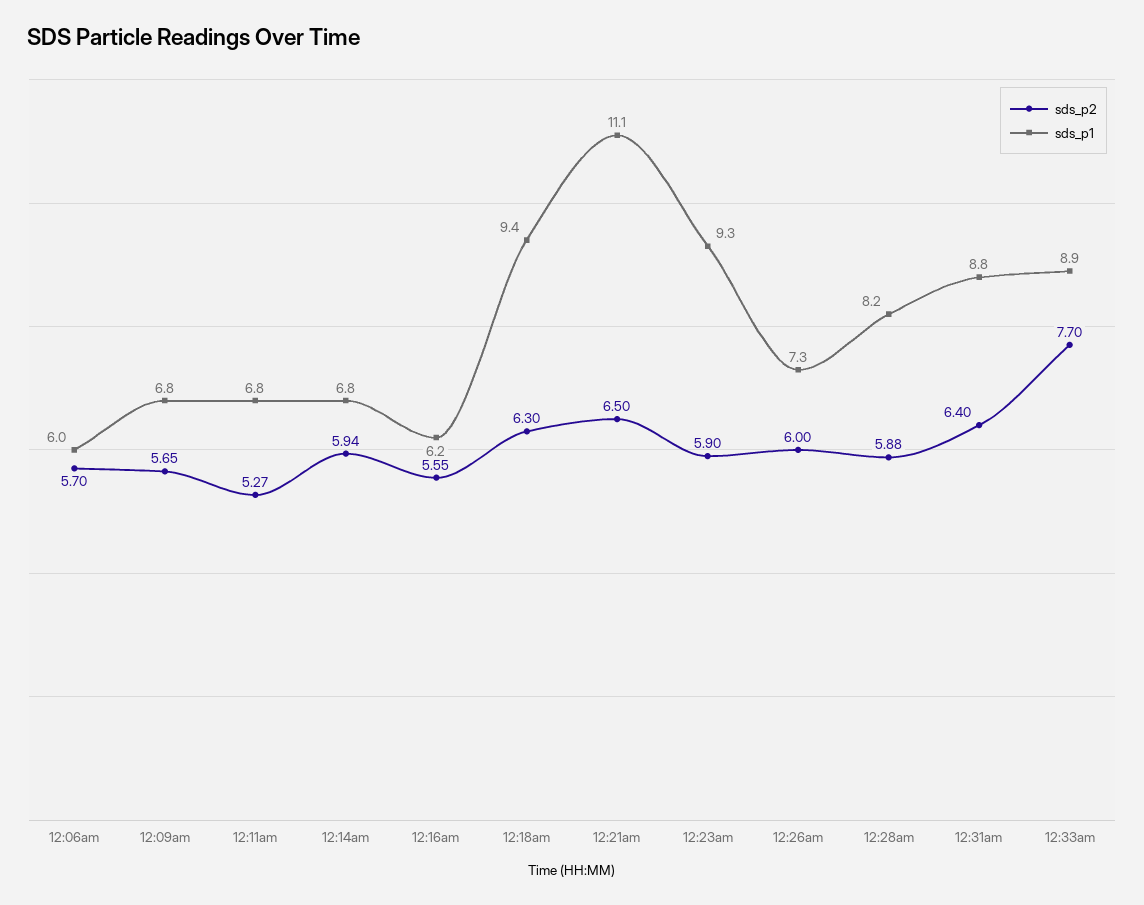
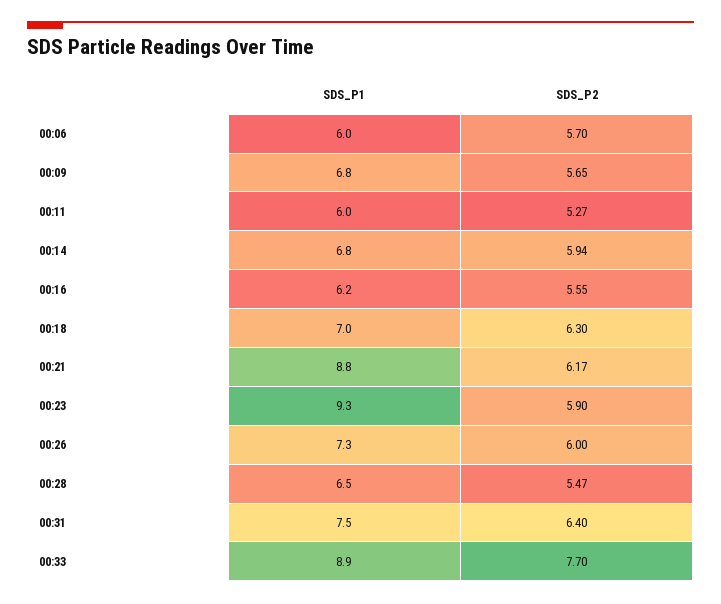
sds_p1, 12:11am: 6.8 -> 6
sds_p1, 12:18am: 9.4 -> 7
sds_p2, 12:21am: 6.5 -> 6.17
sds_p1, 12:21am: 11.1 -> 8.8
sds_p2, 12:28am: 5.88 -> 5.47
sds_p1, 12:28am: 8.2 -> 6.5
sds_p1, 12:31am: 8.8 -> 7.5

